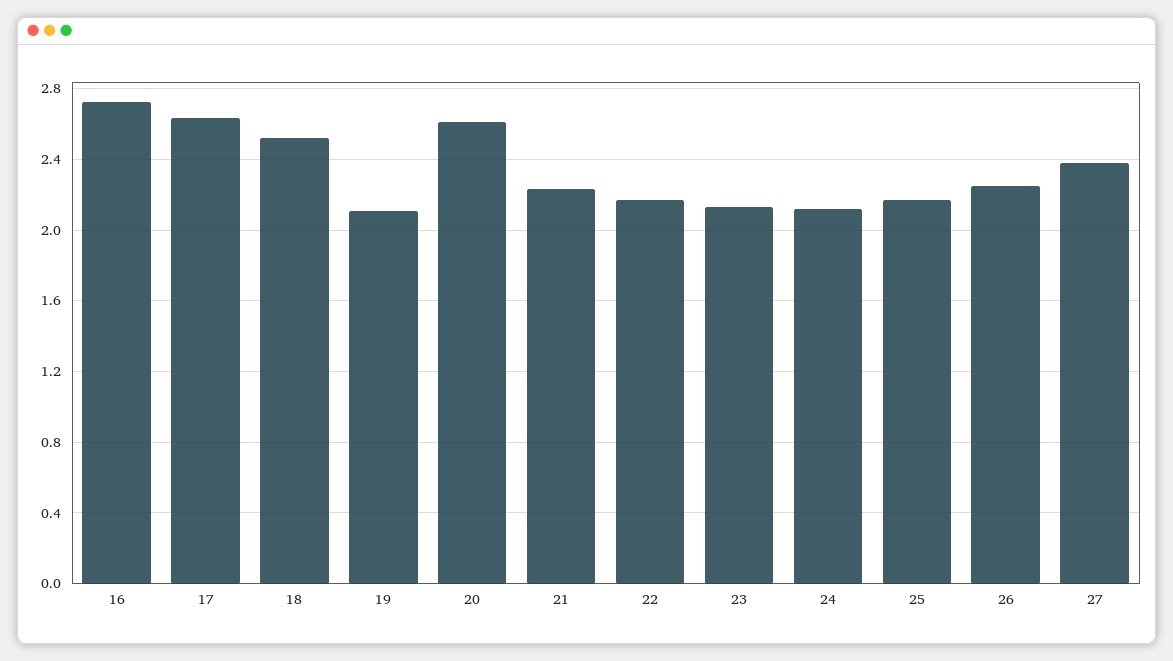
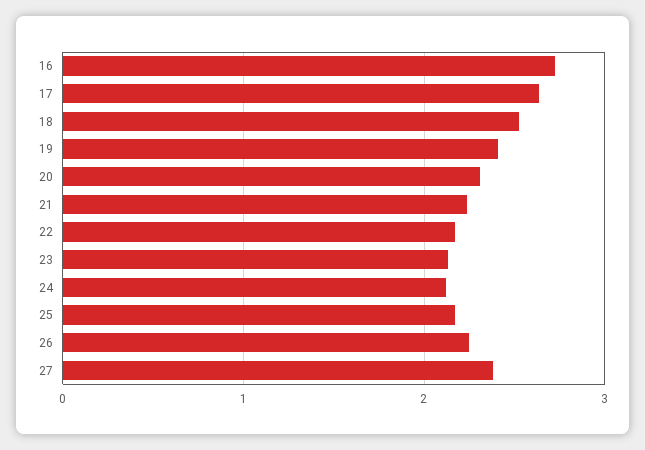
19: 2.1 -> 2.4
20: 2.6 -> 2.3

